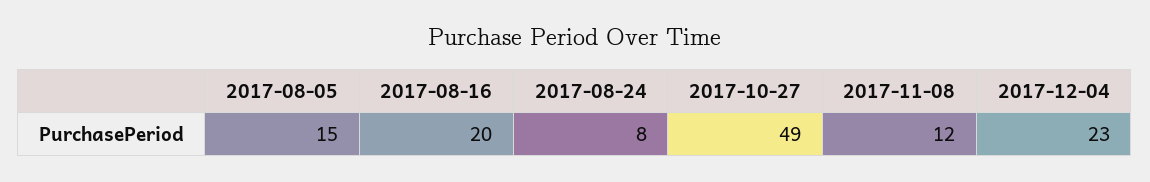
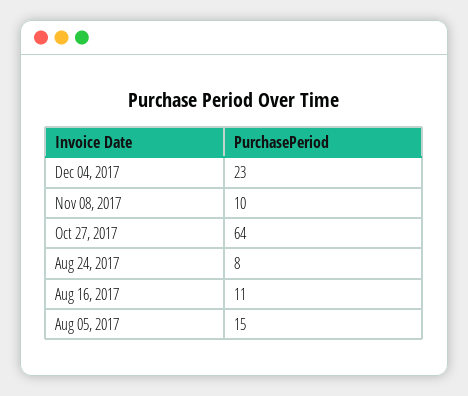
2017-08-16: 20 -> 11
2017-10-27: 49 -> 64
2017-11-08: 12 -> 10

